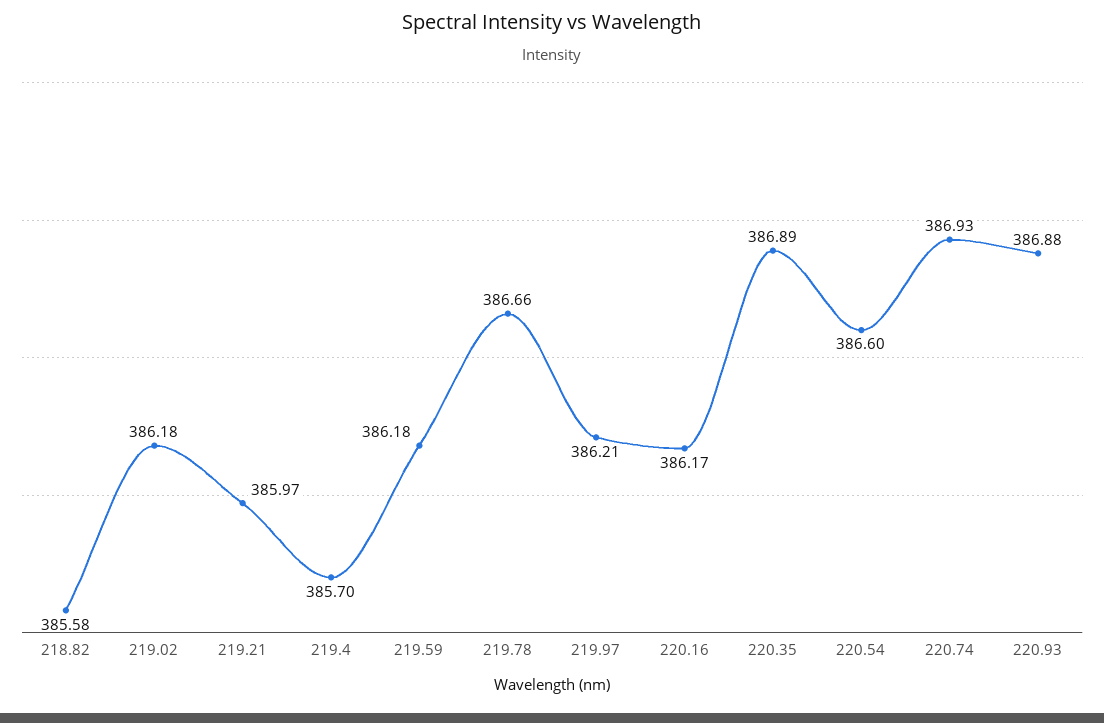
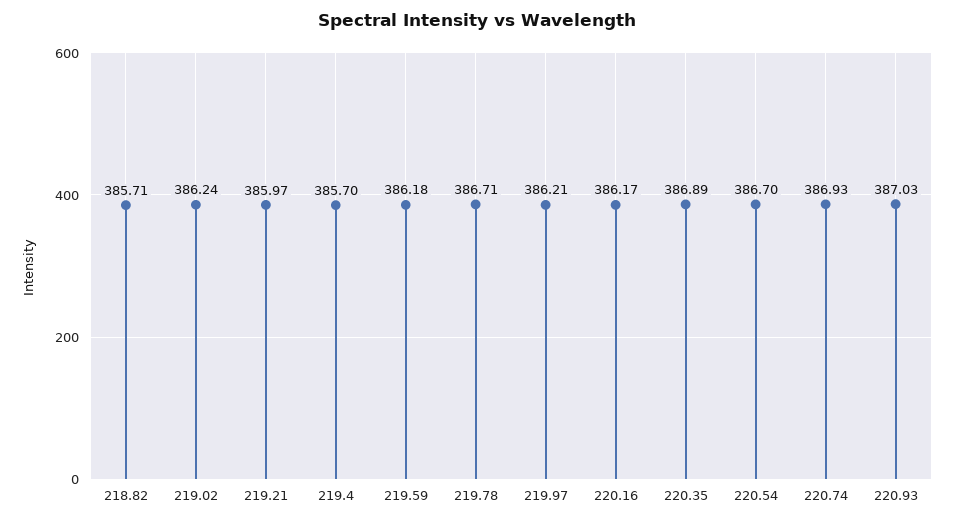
218.82: 385.58 -> 385.71
219.02: 386.18 -> 386.24
219.78: 386.66 -> 386.71
220.54: 386.6 -> 386.7
220.93: 386.88 -> 387.03

